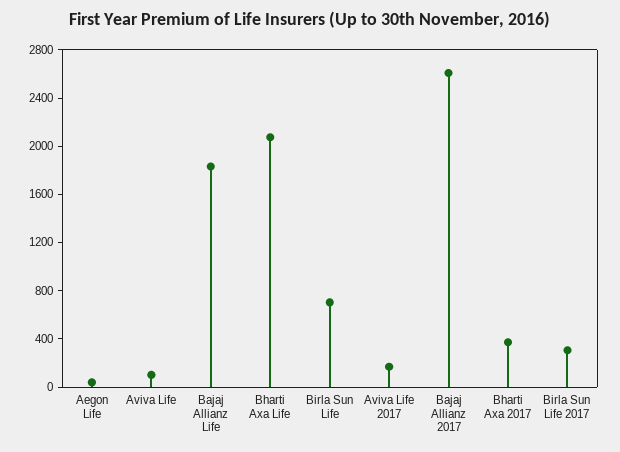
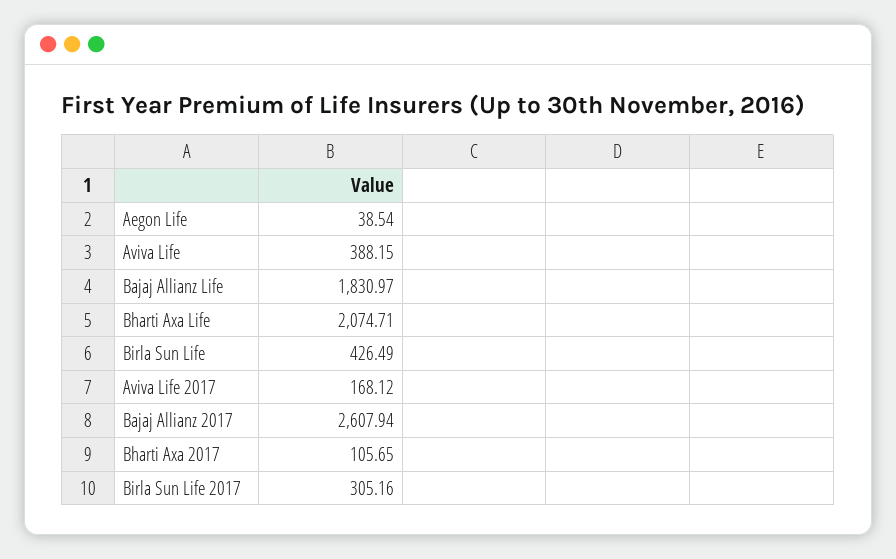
Aviva Life: 100 -> 388.15
Birla Sun Life: 700 -> 426.49
Bharti Axa 2017: 400 -> 105.65

